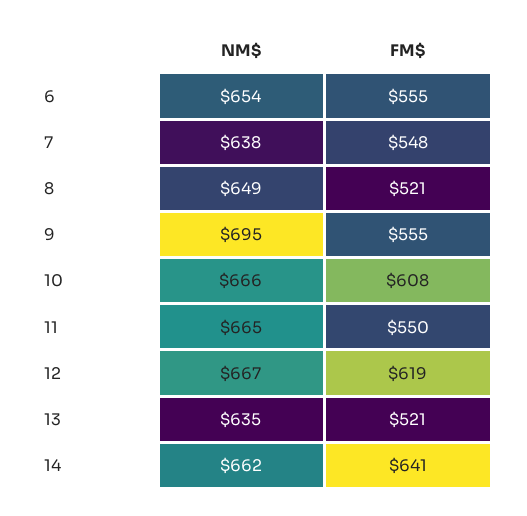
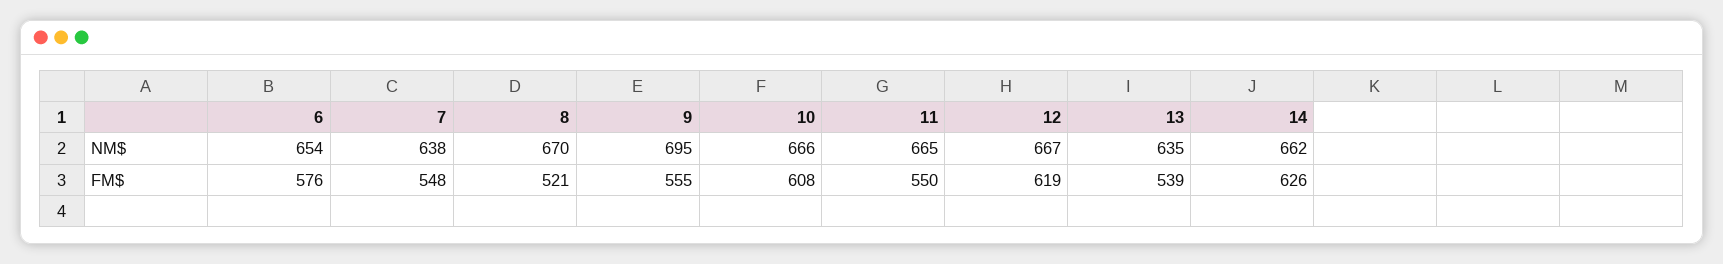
FM$, 6: 555 -> 576
NM$, 8: 649 -> 670
FM$, 13: 521 -> 539
FM$, 14: 641 -> 626

